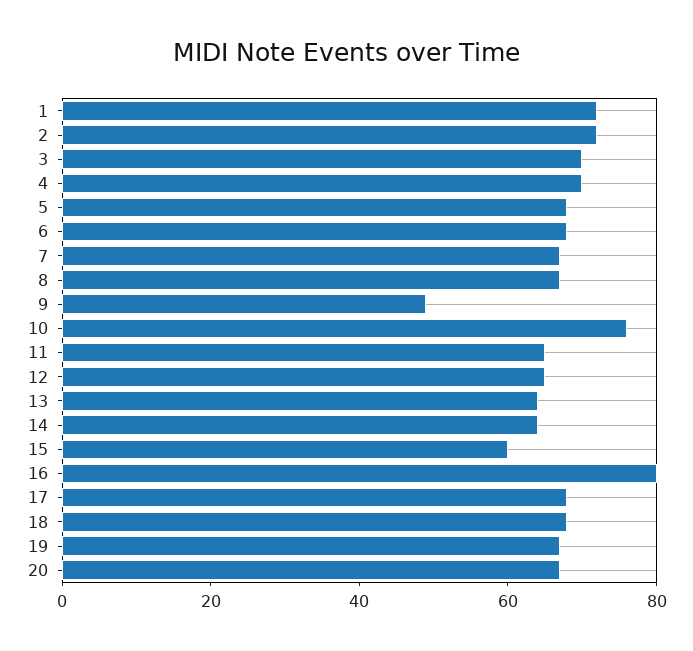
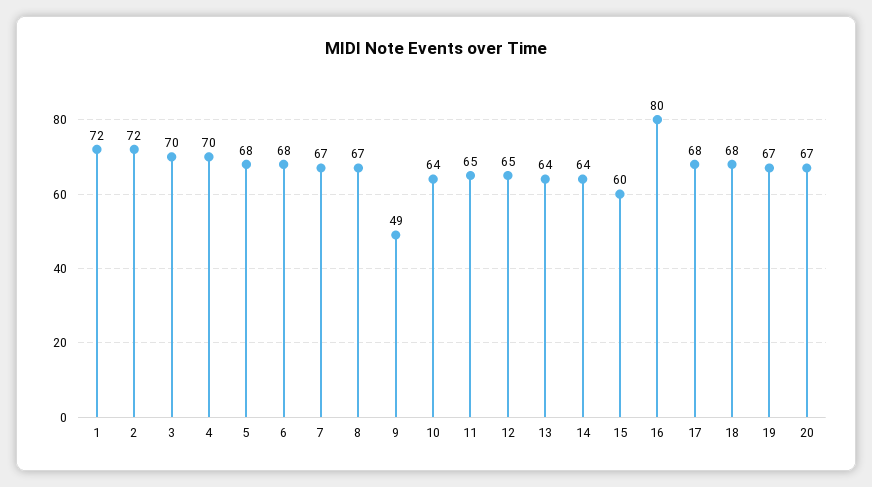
10: 75 -> 64

